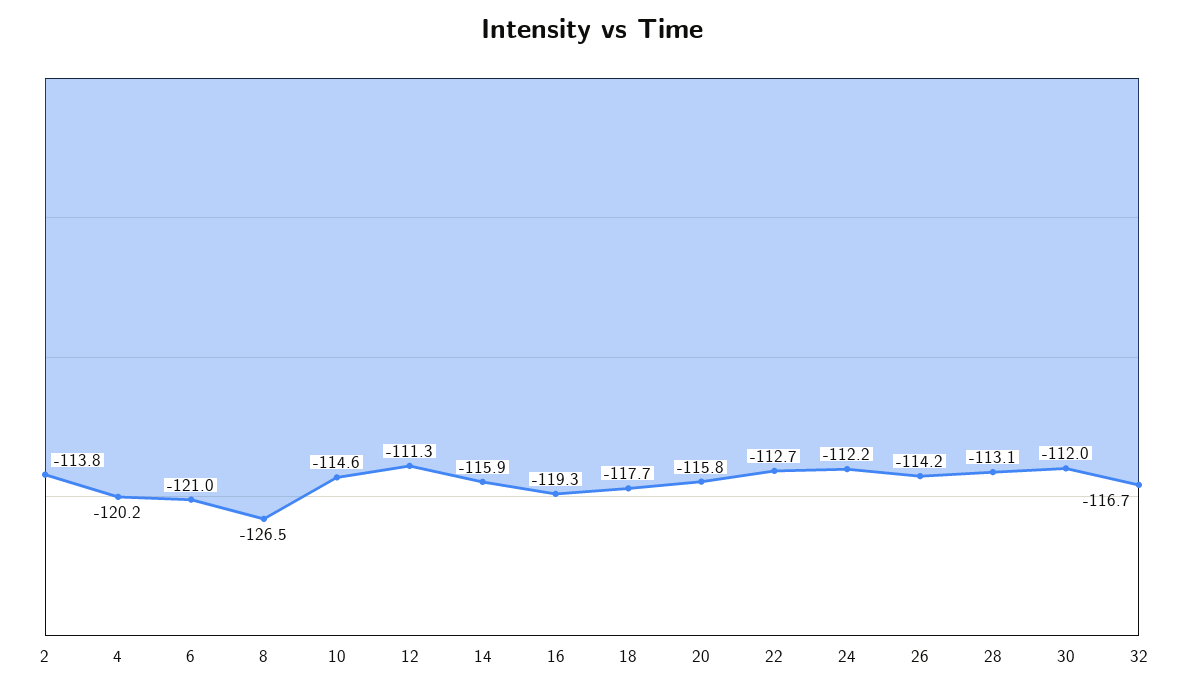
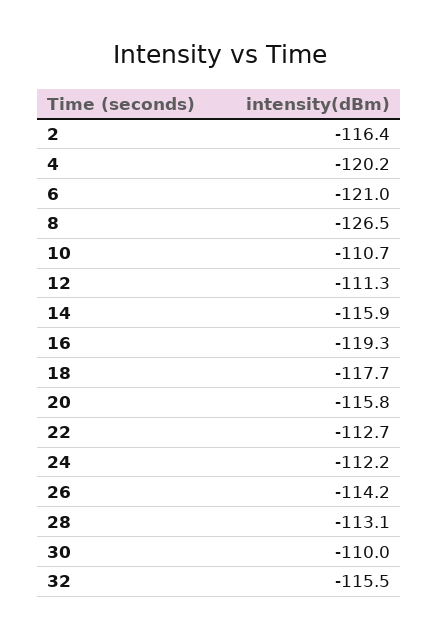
2: -113.8 -> -116.4
10: -114.6 -> -110.7
30: -112 -> -110
32: -116.7 -> -115.5

